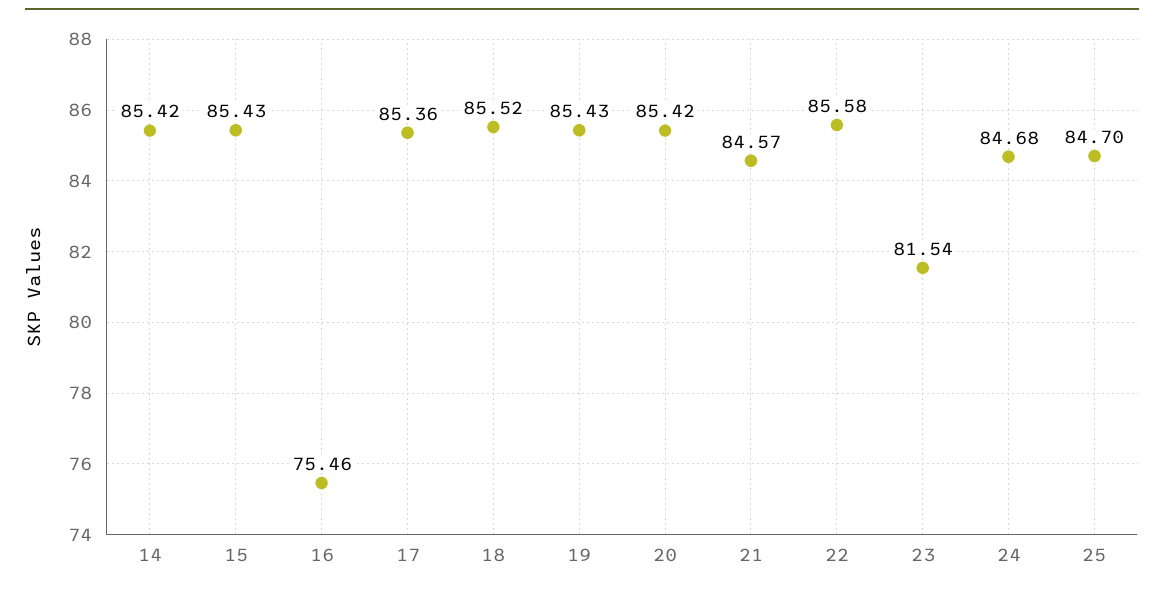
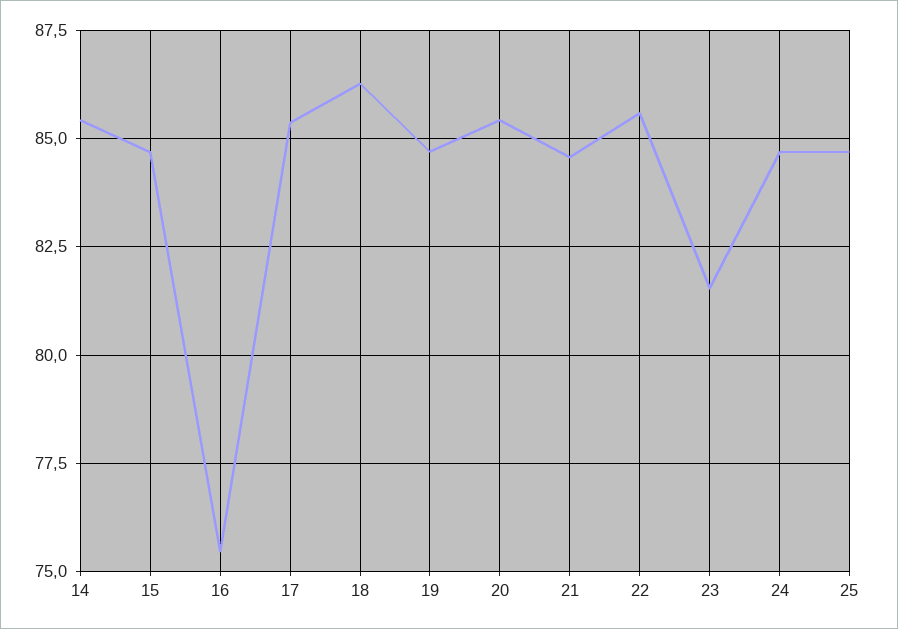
15: 85.43 -> 84.75
18: 85.52 -> 86.25
19: 85.43 -> 84.75

